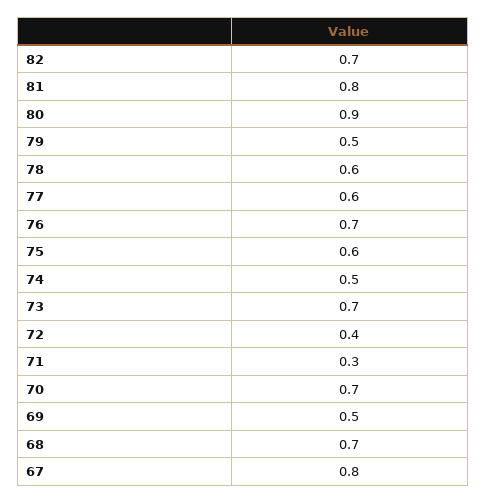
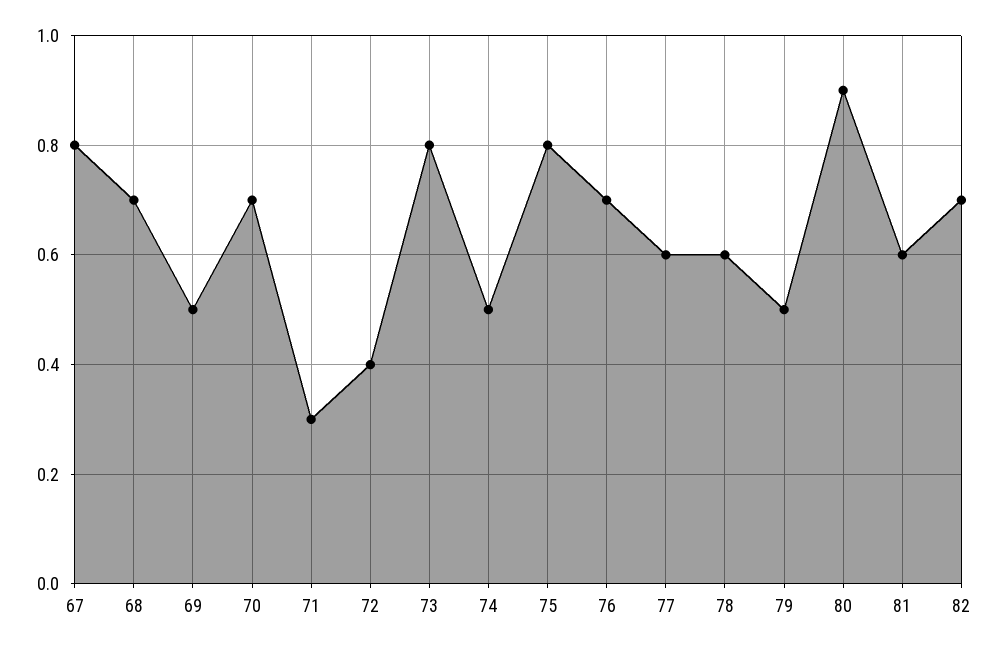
81: 0.8 -> 0.6
75: 0.6 -> 0.8
73: 0.7 -> 0.8

